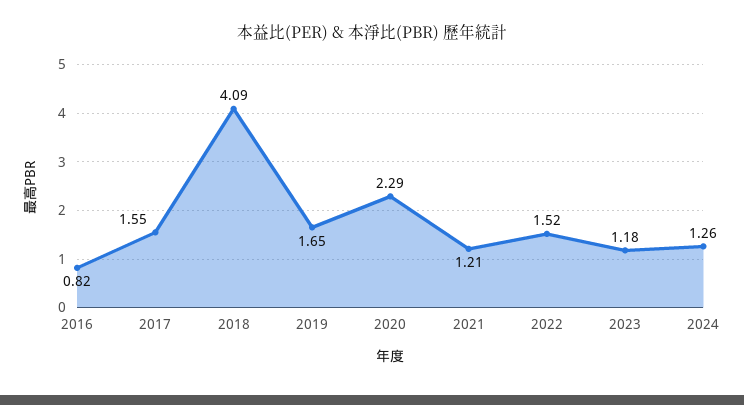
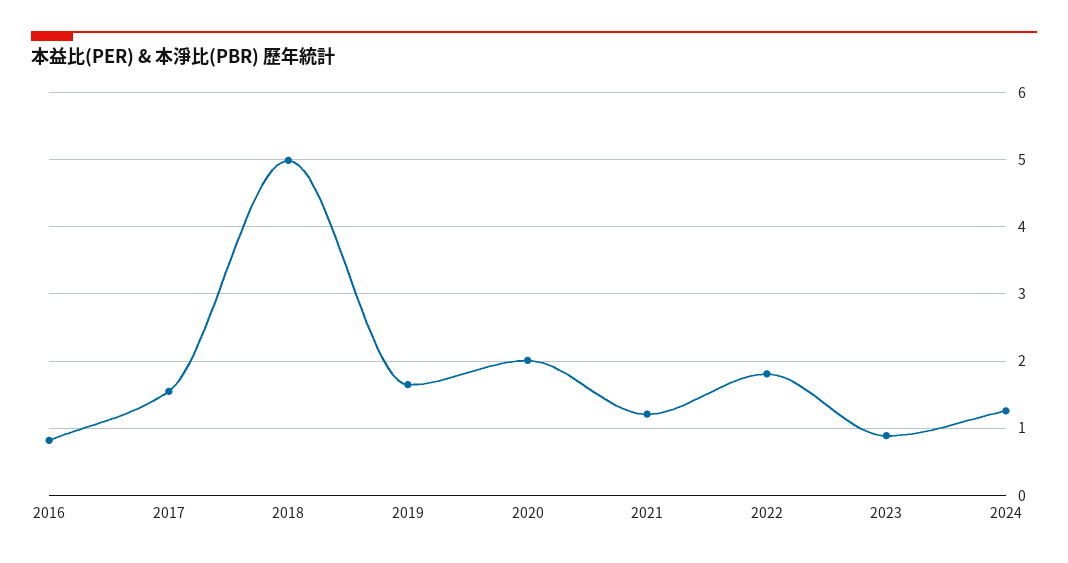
2018: 4.09 -> 5
2020: 2.29 -> 2
2022: 1.52 -> 1.8
2023: 1.18 -> 0.9

